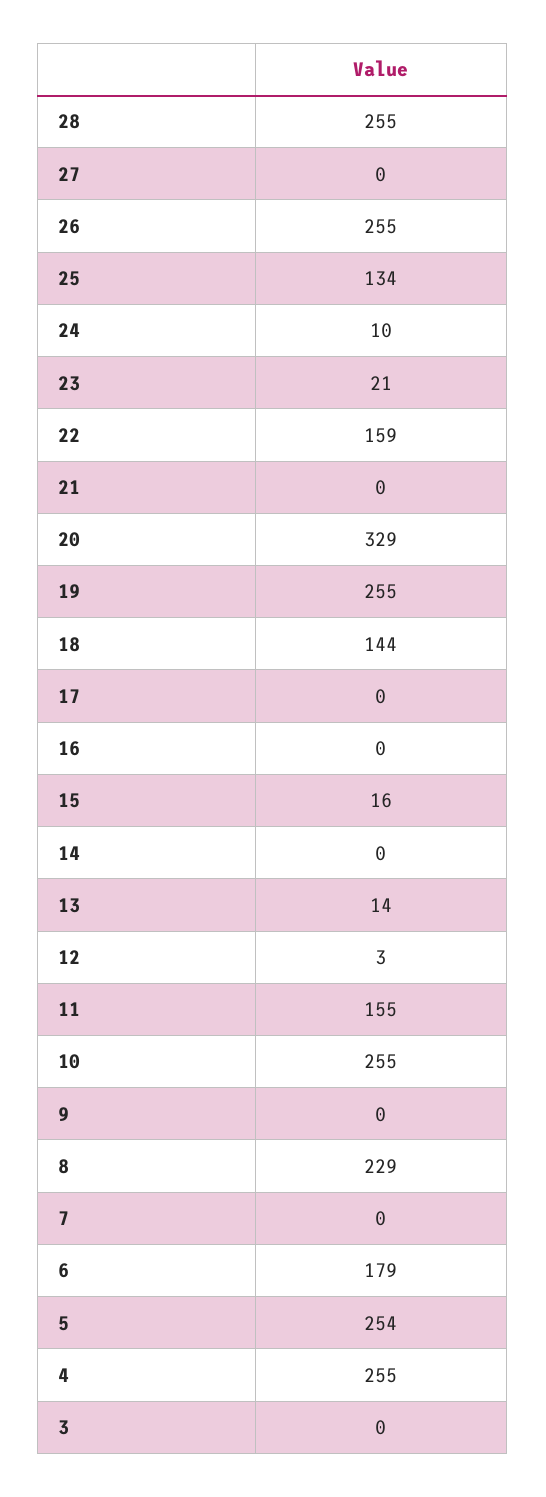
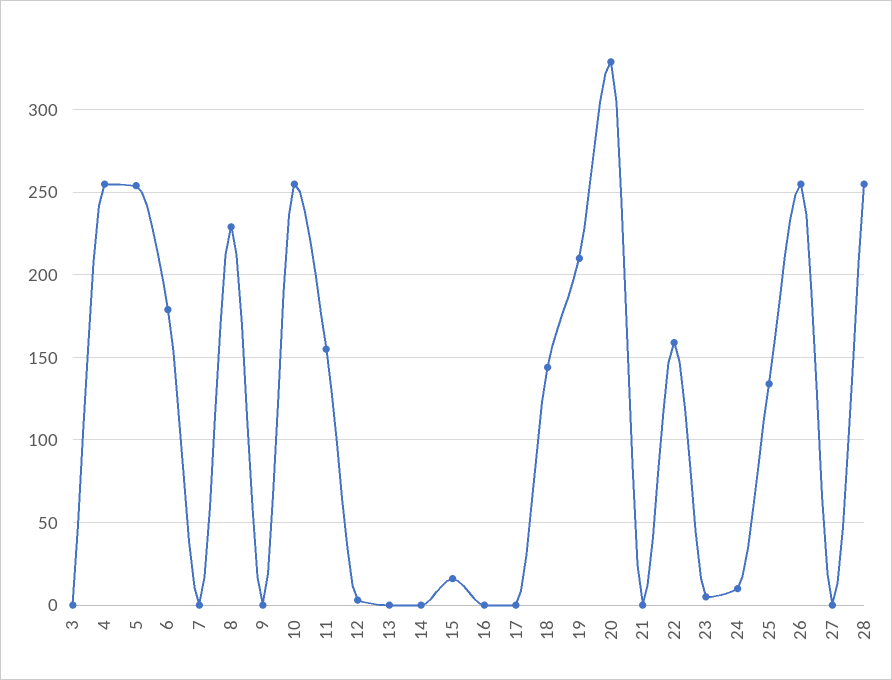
23: 21 -> 5
19: 255 -> 210
13: 14 -> 0

